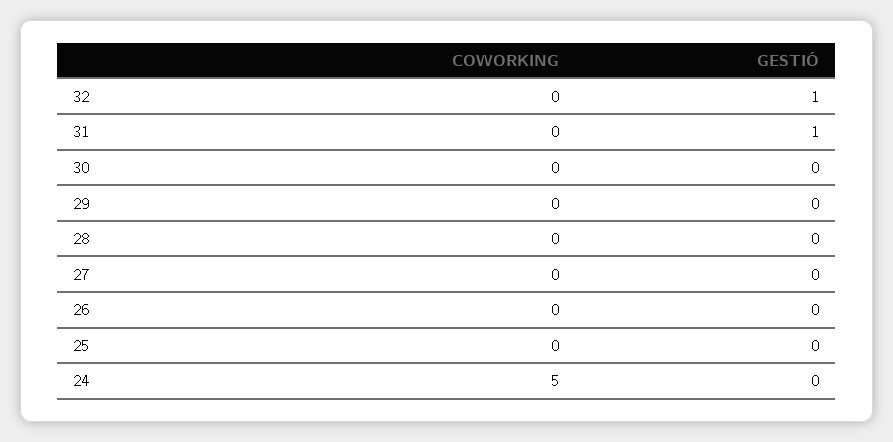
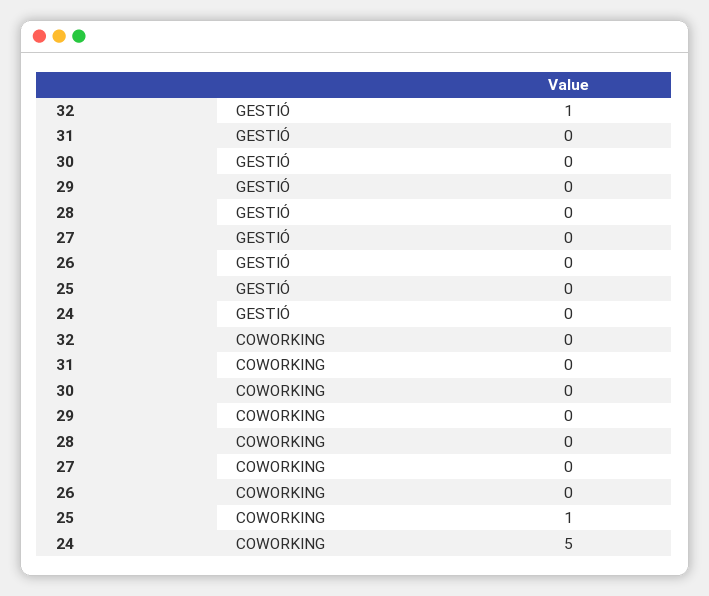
GESTIÓ, 31: 1 -> 0
COWORKING, 25: 0 -> 1

